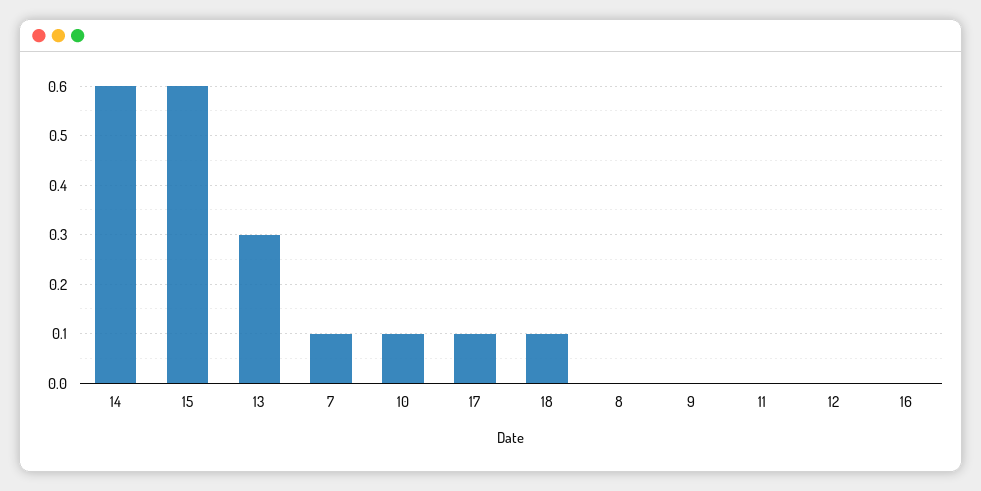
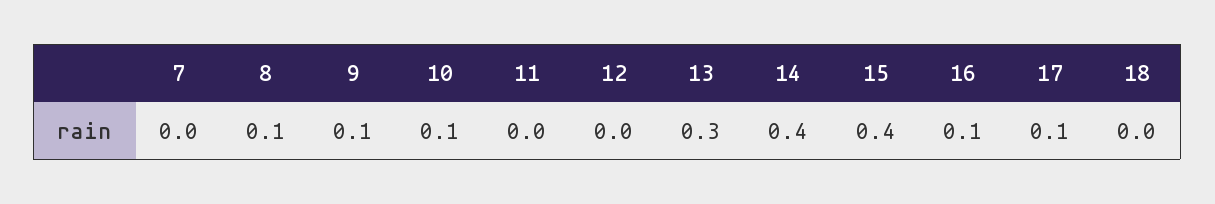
14: 0.6 -> 0.4
15: 0.6 -> 0.4
7: 0.1 -> 0
18: 0.1 -> 0
8: 0 -> 0.1
9: 0 -> 0.1
16: 0 -> 0.1

